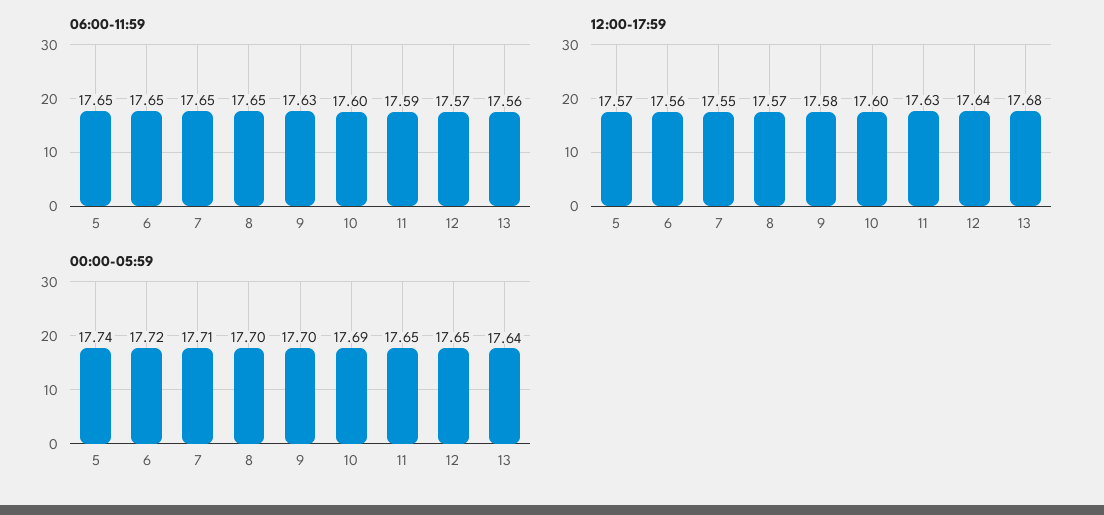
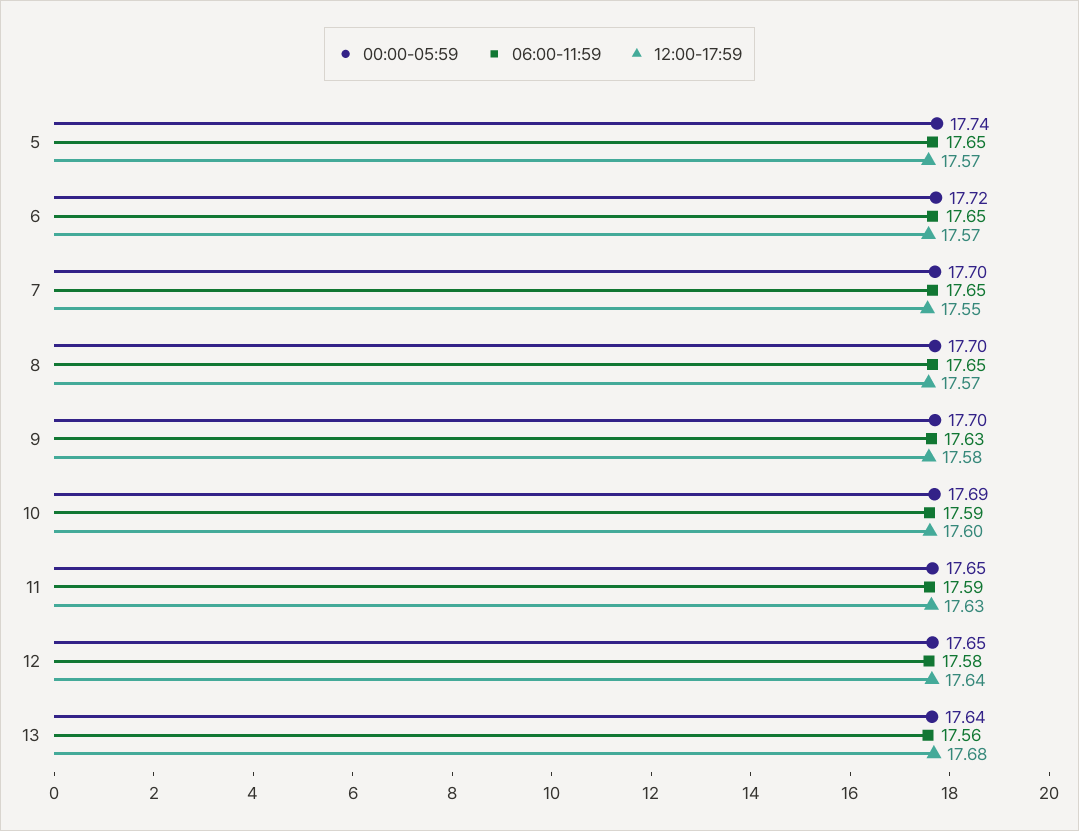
06:00-11:59, 10: 17.6 -> 17.59
06:00-11:59, 12: 17.57 -> 17.58
12:00-17:59, 6: 17.56 -> 17.57
00:00-05:59, 7: 17.71 -> 17.7

